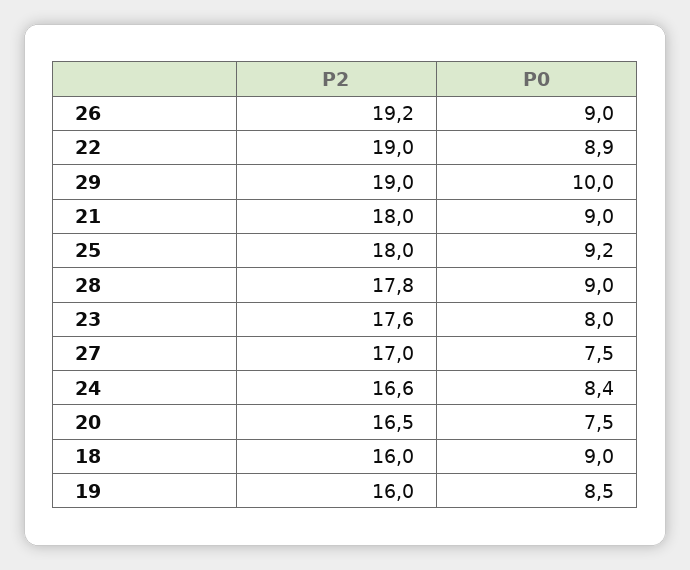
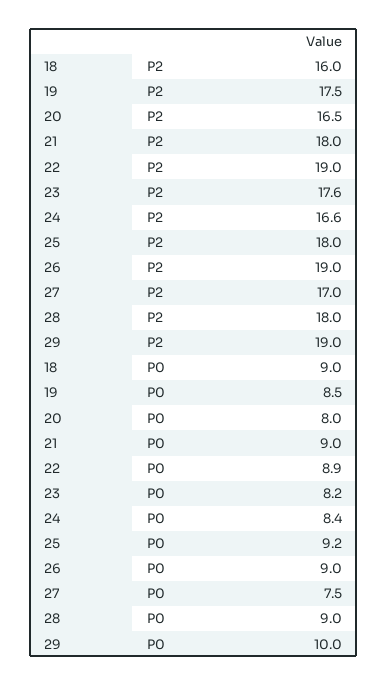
P2, 26: 19.2 -> 19
P2, 28: 17.8 -> 18
P0, 23: 8 -> 8.2
P0, 20: 7.5 -> 8
P2, 19: 16 -> 17.5

